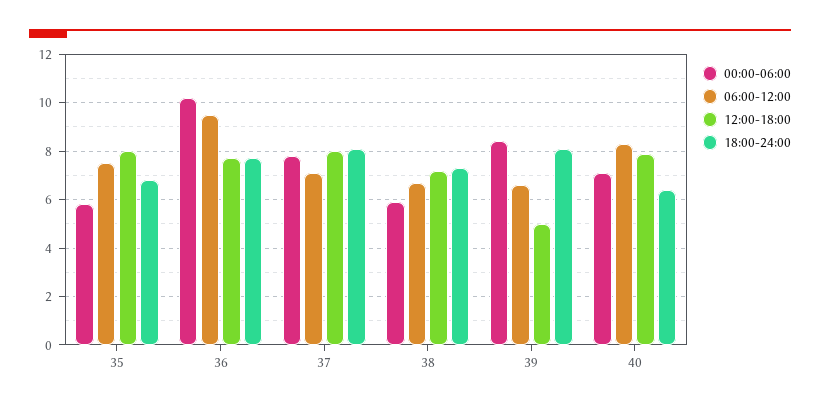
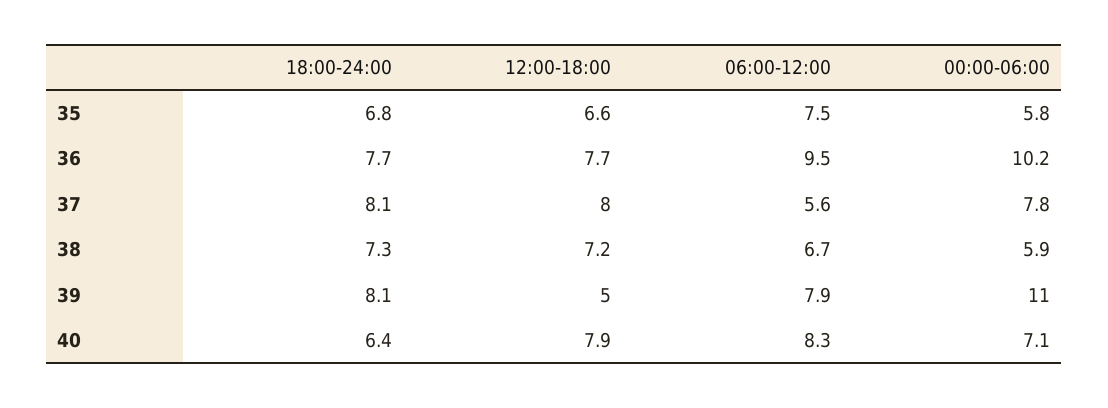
12:00-18:00, 35: 8 -> 6.6
06:00-12:00, 37: 7 -> 5.6
00:00-06:00, 39: 8.5 -> 11
06:00-12:00, 39: 6.5 -> 7.9

